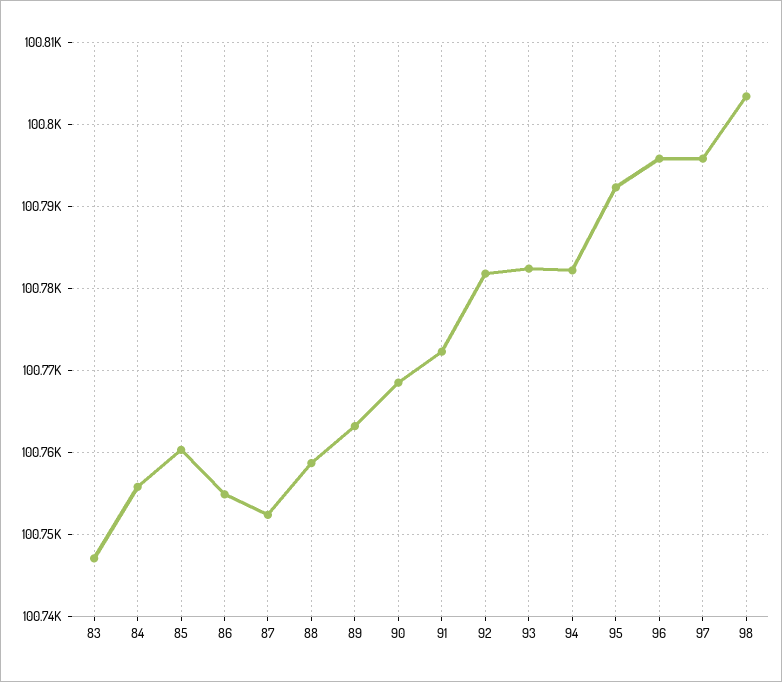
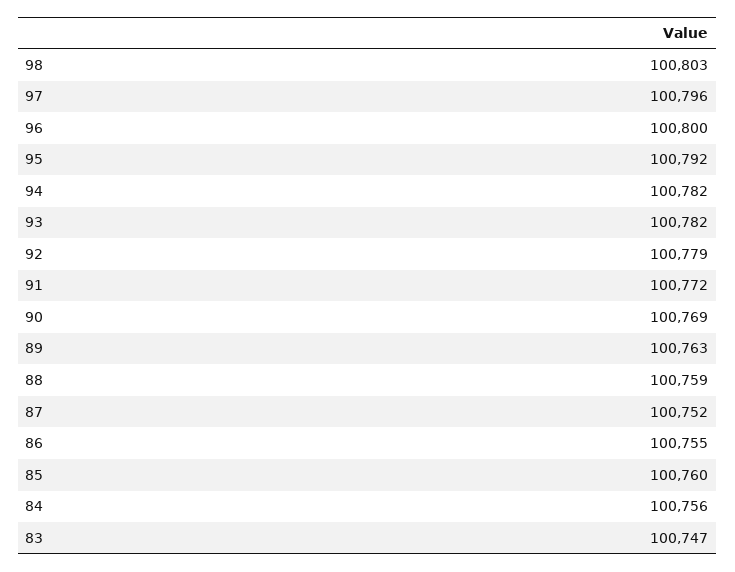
92: 100782 -> 100779
96: 100796 -> 100800

